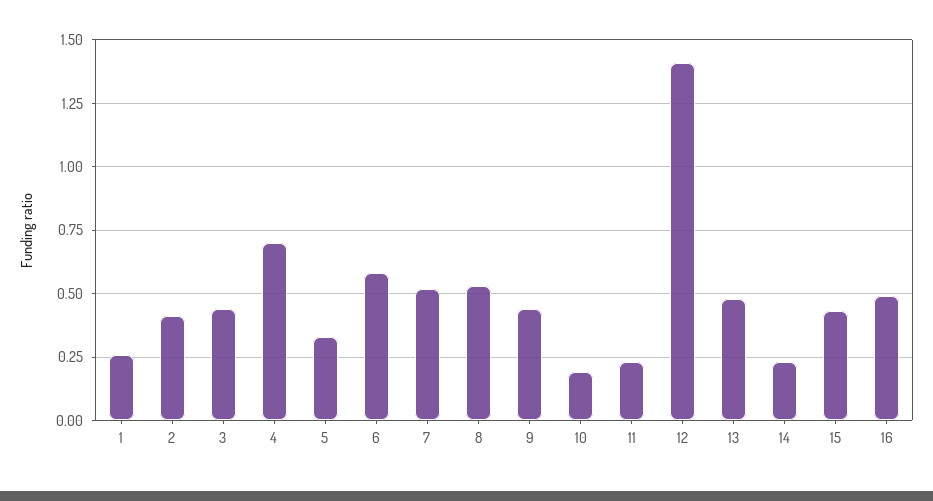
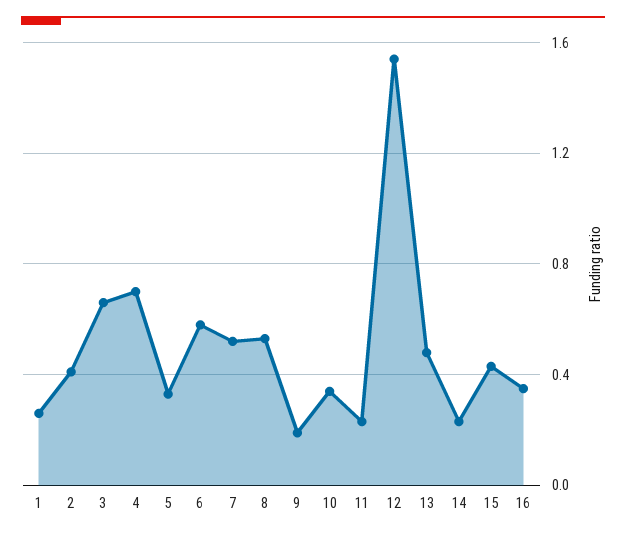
3: 0.45 -> 0.65
9: 0.45 -> 0.2
10: 0.2 -> 0.35
12: 1.4 -> 1.55
16: 0.5 -> 0.35

